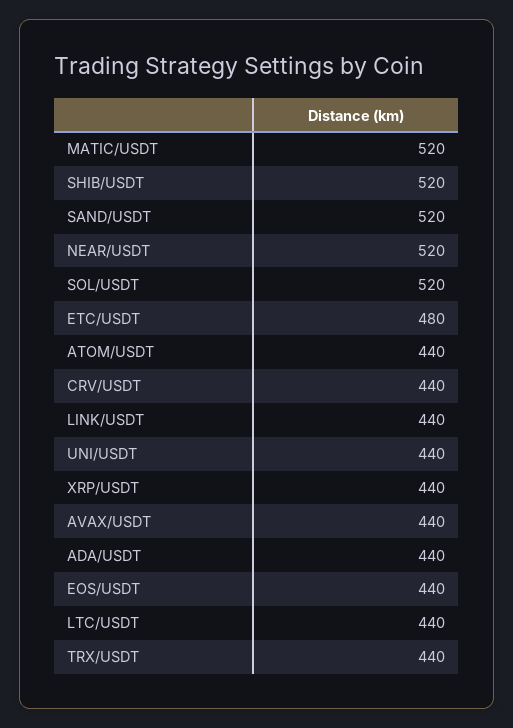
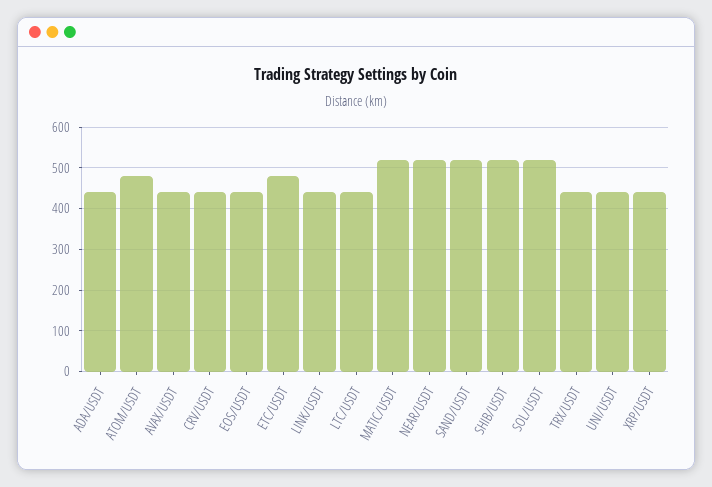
ATOM/USDT: 440 -> 480

